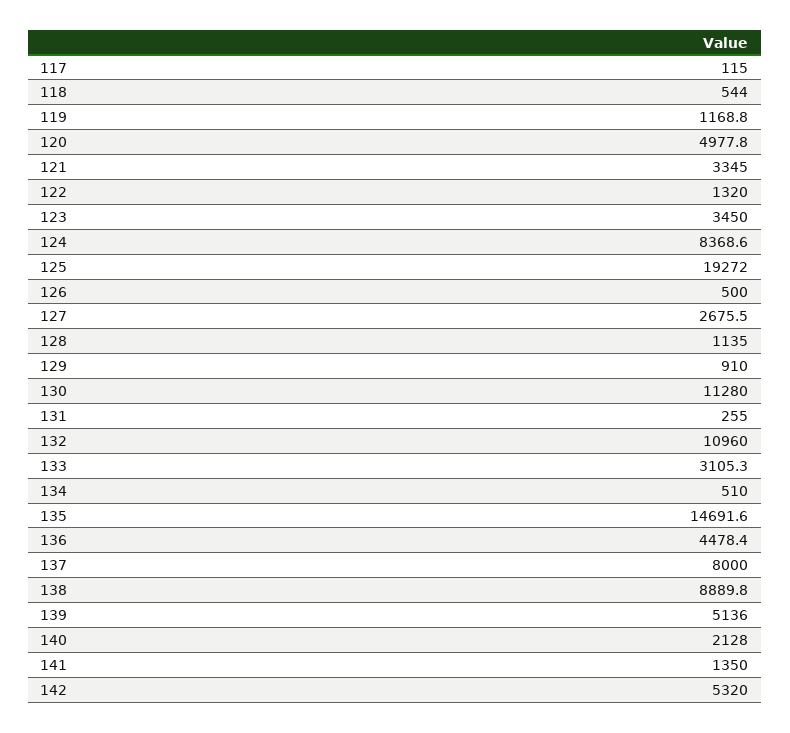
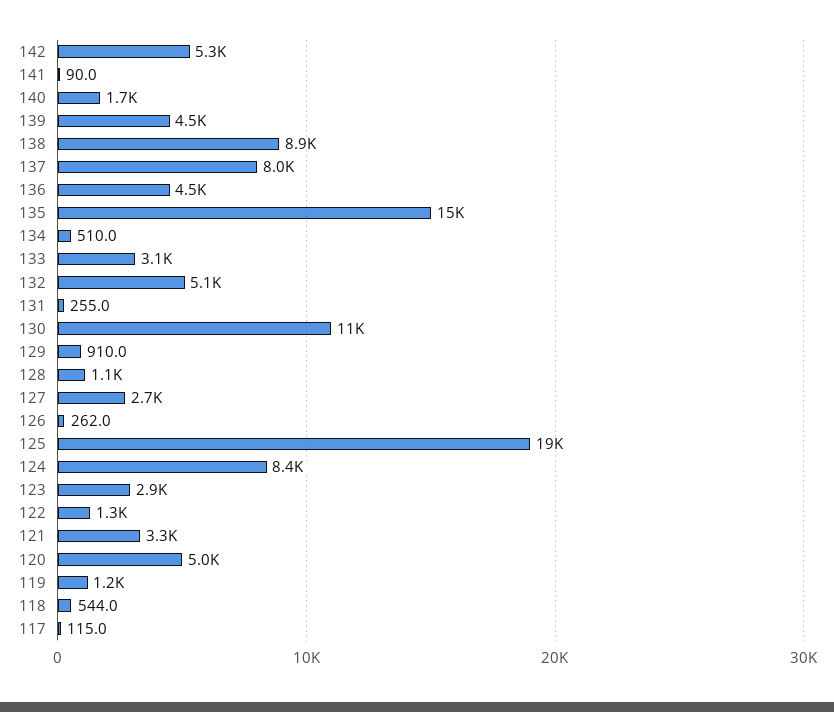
123: 3450 -> 2900
126: 500 -> 262
132: 10960 -> 5100
139: 5136 -> 4500
140: 2128 -> 1700
141: 1350 -> 90

